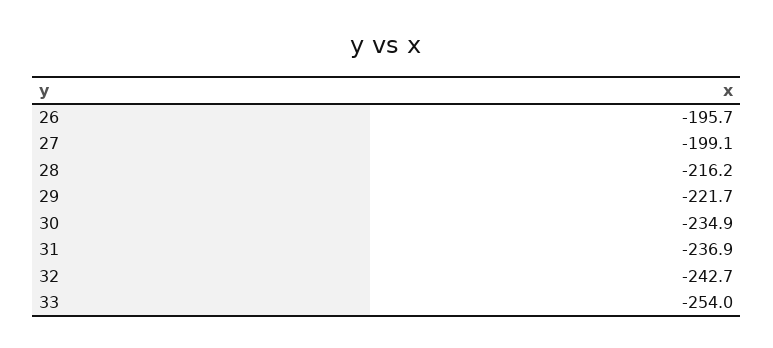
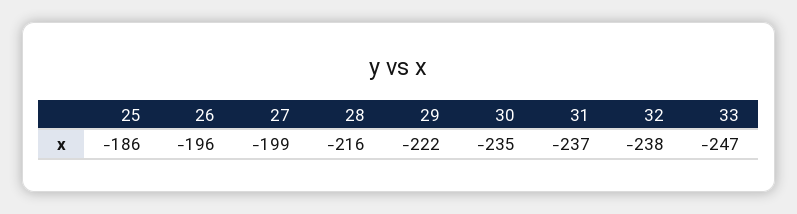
32: -242.7 -> -238
33: -254 -> -247
25: none -> -186

